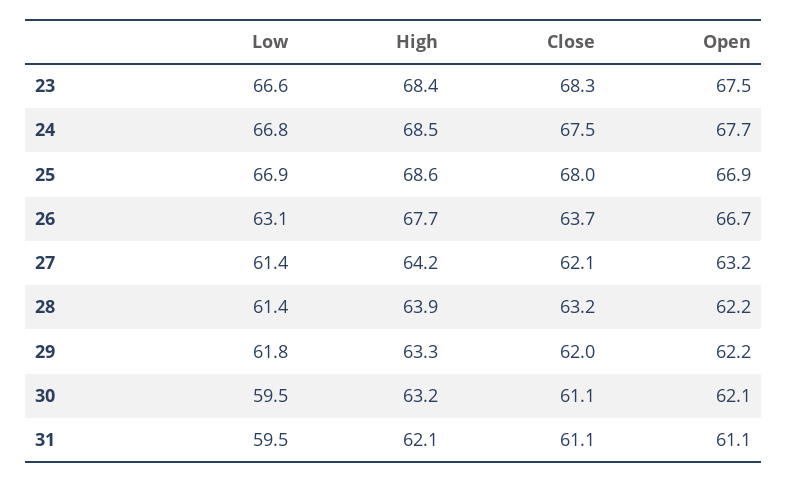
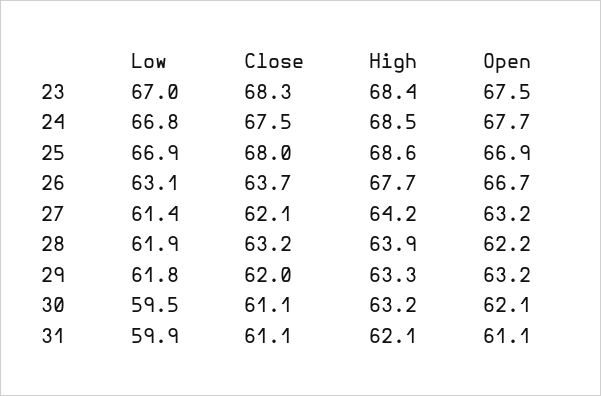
Low, 23: 66.6 -> 67
Low, 28: 61.4 -> 61.9
Open, 29: 62.2 -> 63.2
Low, 31: 59.5 -> 59.9

